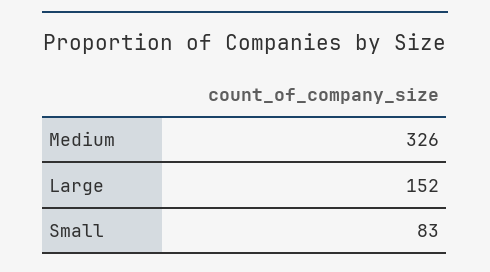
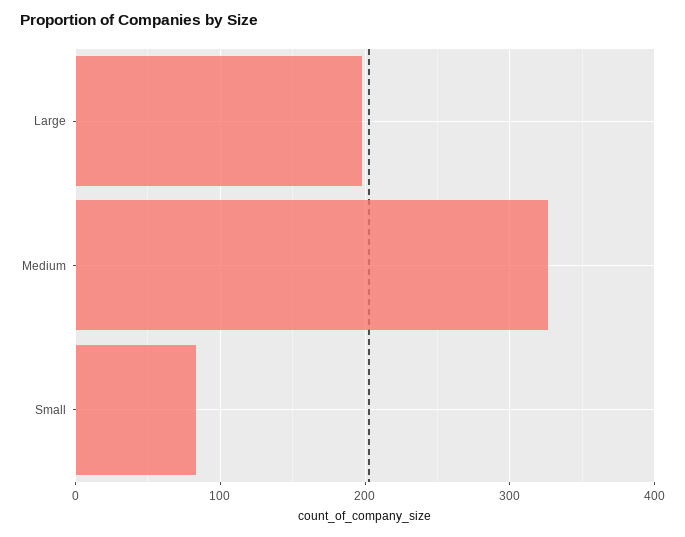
Large: 152 -> 200

